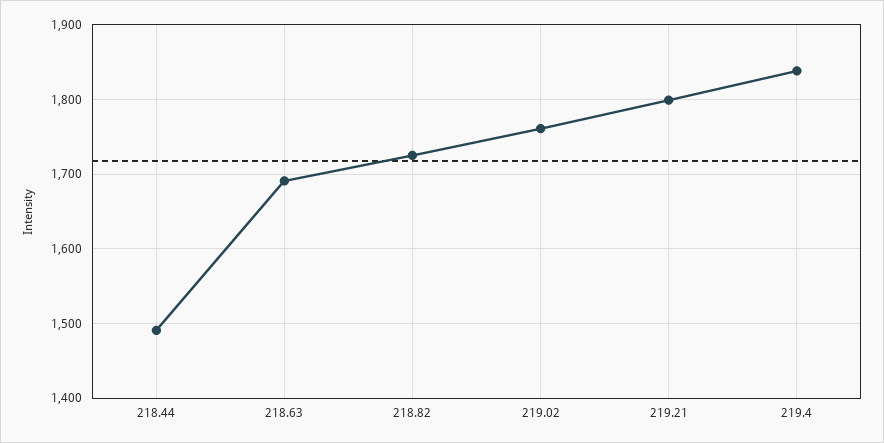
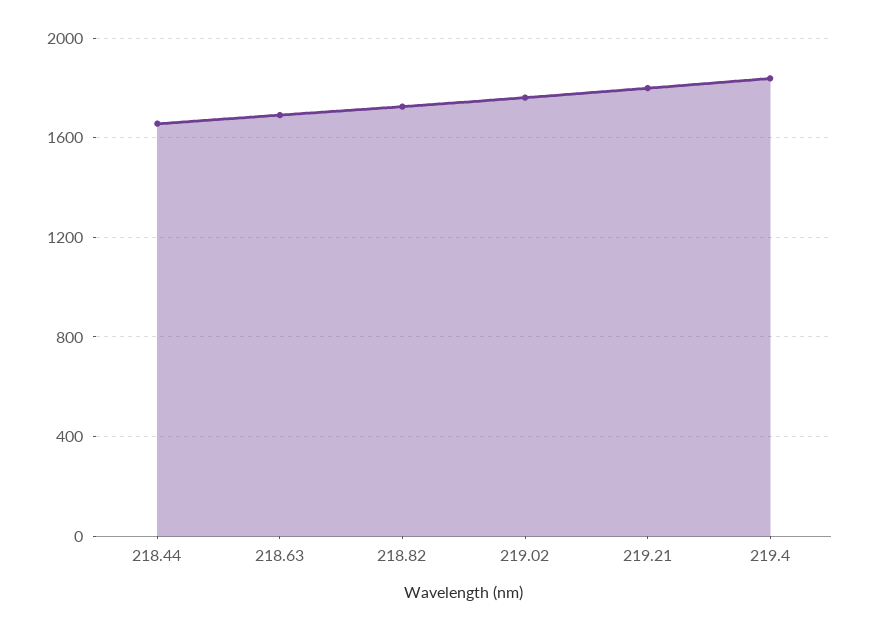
218.44: 1490 -> 1650

